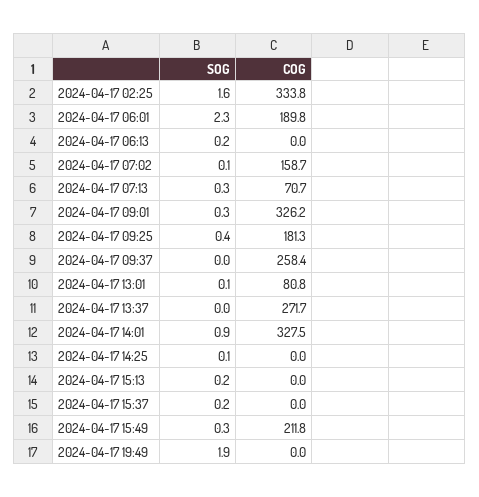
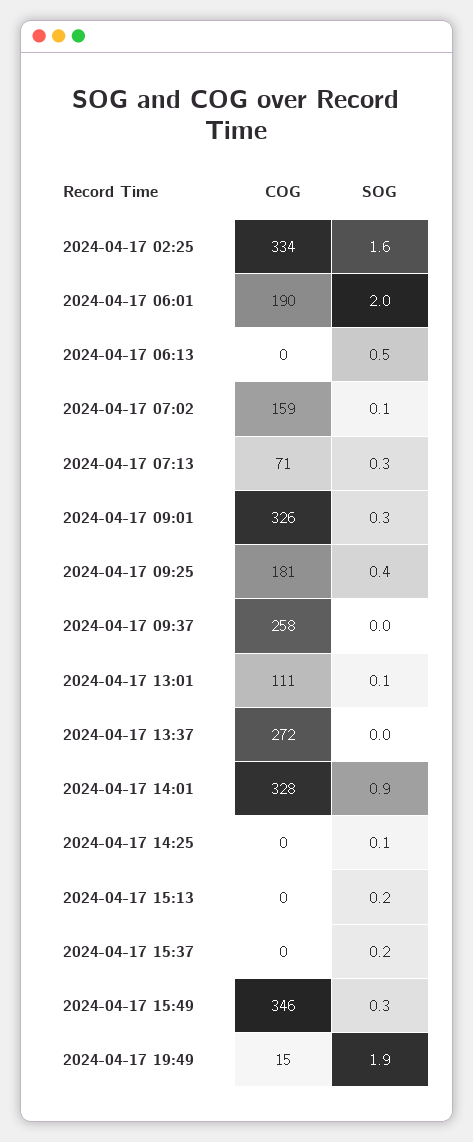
SOG, 2024-04-17 06:01: 2.3 -> 2
SOG, 2024-04-17 06:13: 0.2 -> 0.5
COG, 2024-04-17 13:01: 80.8 -> 111
COG, 2024-04-17 15:49: 211.8 -> 346
COG, 2024-04-17 19:49: 0 -> 15

